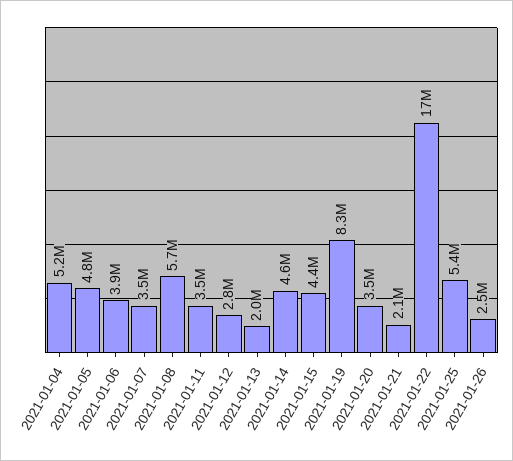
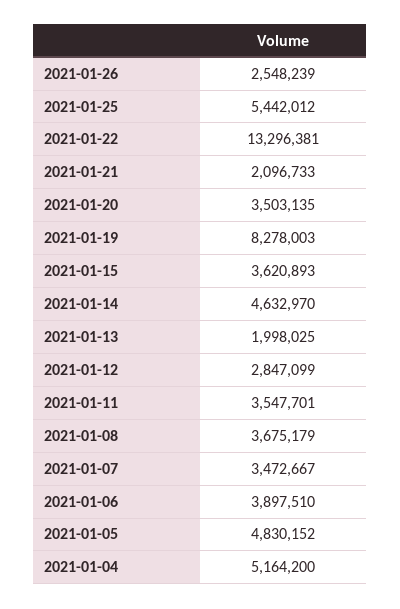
2021-01-08: 5700000 -> 3675179
2021-01-15: 4400000 -> 3620893
2021-01-22: 17000000 -> 13296381

